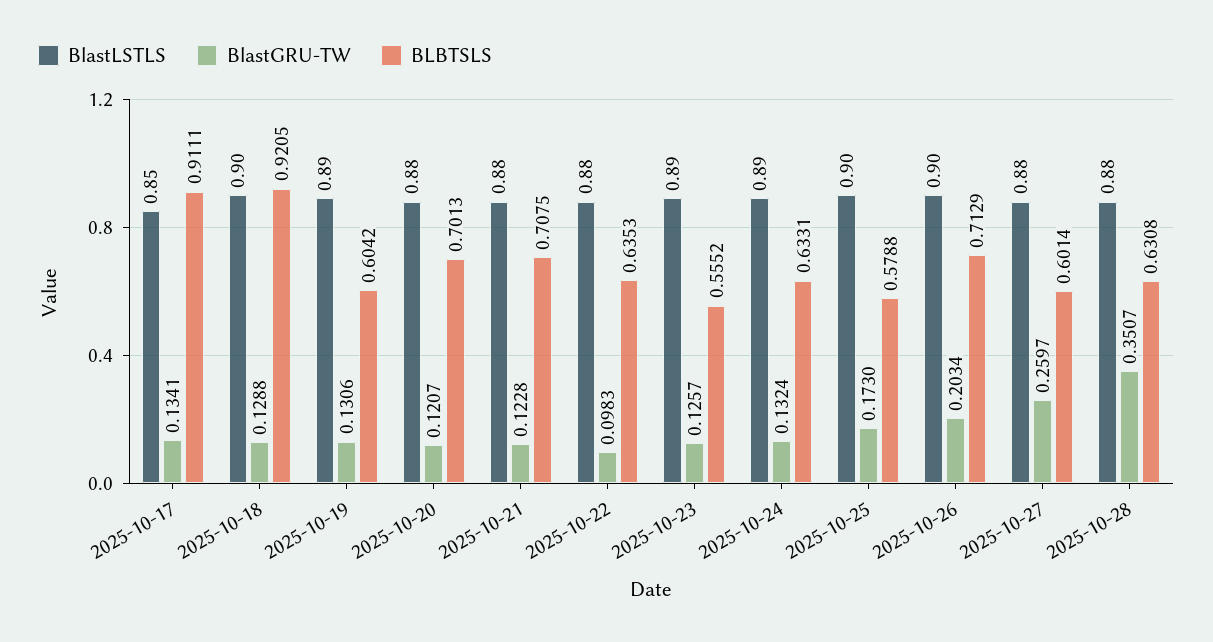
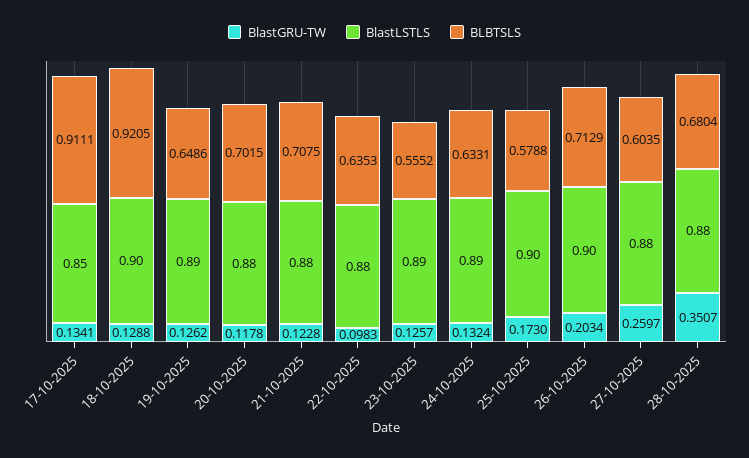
BlastGRU-TW, 2025-10-19: 0.1306 -> 0.1262
BLBTSLS, 2025-10-19: 0.6042 -> 0.6486
BlastGRU-TW, 2025-10-20: 0.1207 -> 0.1178
BLBTSLS, 2025-10-20: 0.7013 -> 0.7015
BLBTSLS, 2025-10-27: 0.6014 -> 0.6035
BLBTSLS, 2025-10-28: 0.6308 -> 0.6804

